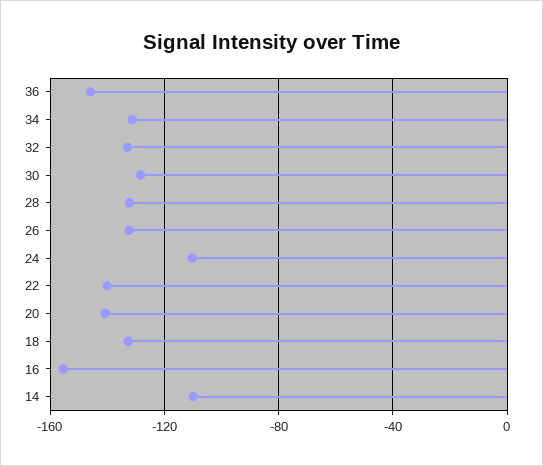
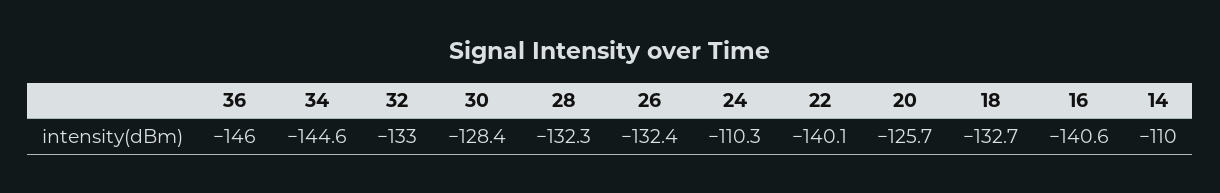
34: -130 -> -144.6
20: -140 -> -125.7
16: -155 -> -140.6

